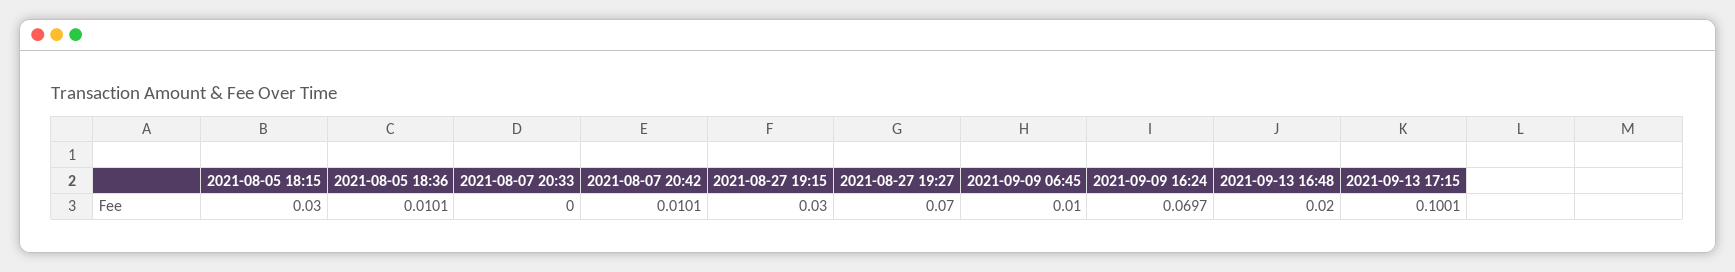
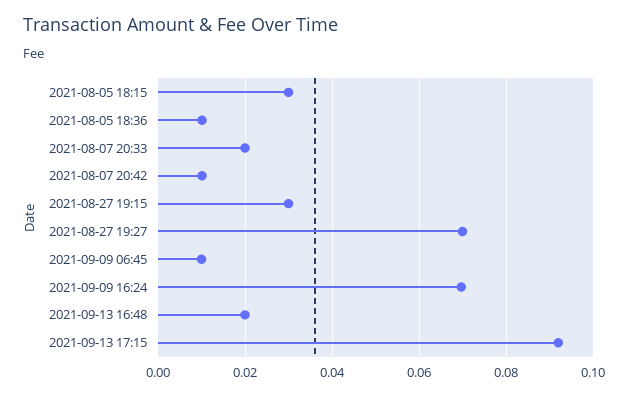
2021-08-07 20:33: 0 -> 0.02
2021-09-13 17:15: 0.1001 -> 0.092

